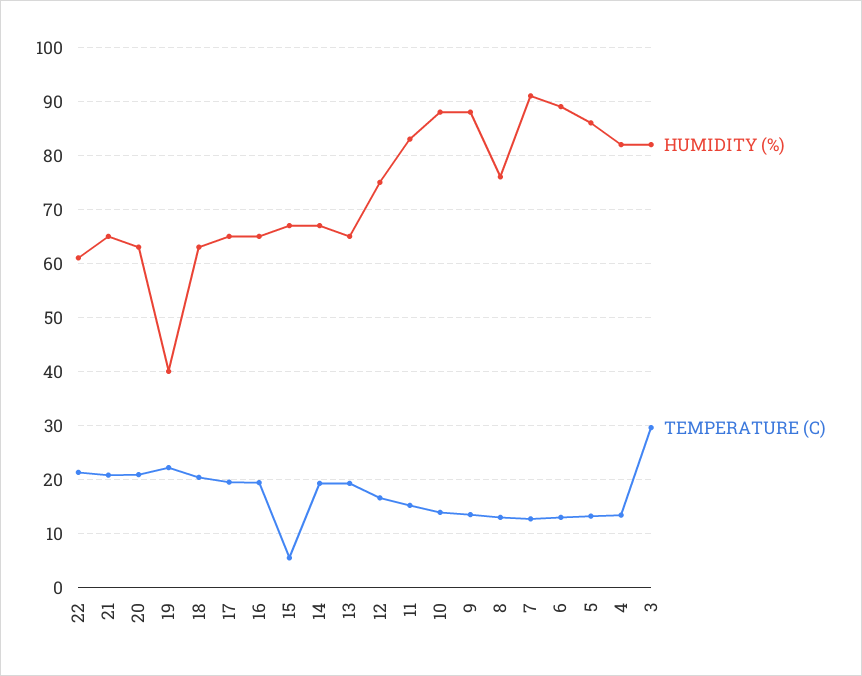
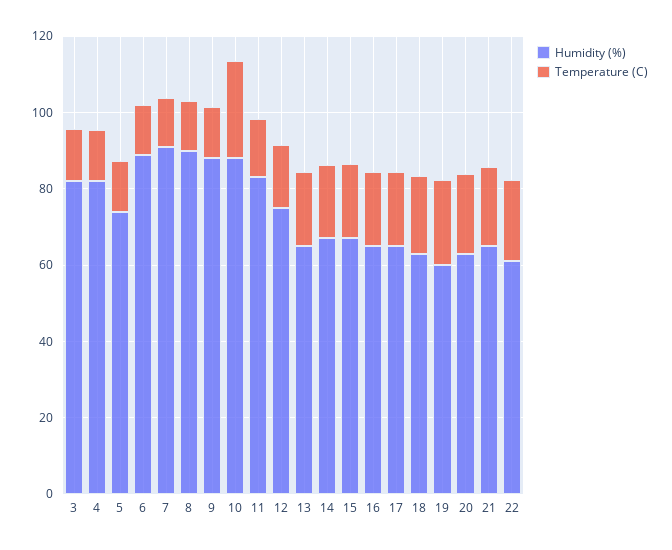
HUMIDITY (%), 19: 40 -> 60
TEMPERATURE (C), 15: 6 -> 20
TEMPERATURE (C), 10: 14 -> 25
HUMIDITY (%), 8: 76 -> 90
HUMIDITY (%), 5: 86 -> 75
TEMPERATURE (C), 3: 30 -> 15

